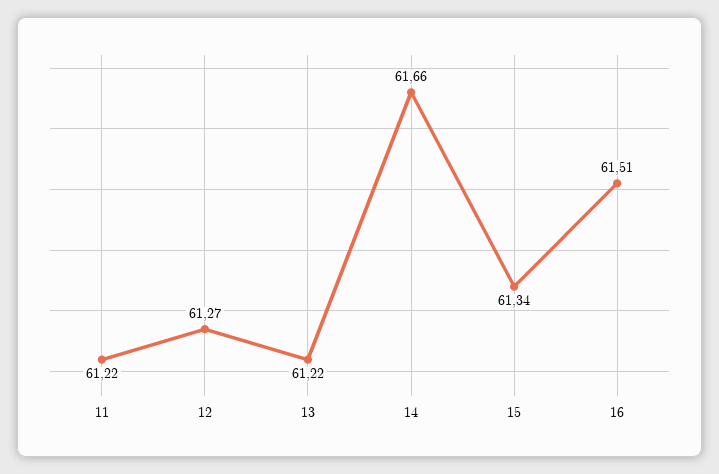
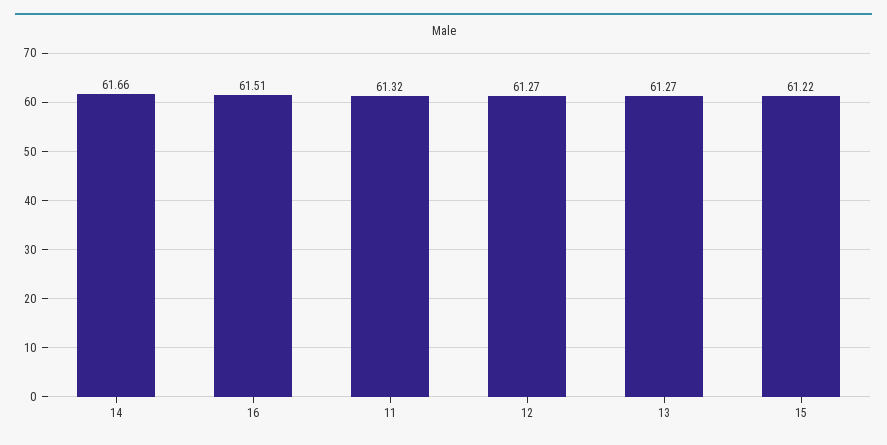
11: 61.22 -> 61.32
13: 61.22 -> 61.27
15: 61.34 -> 61.22

